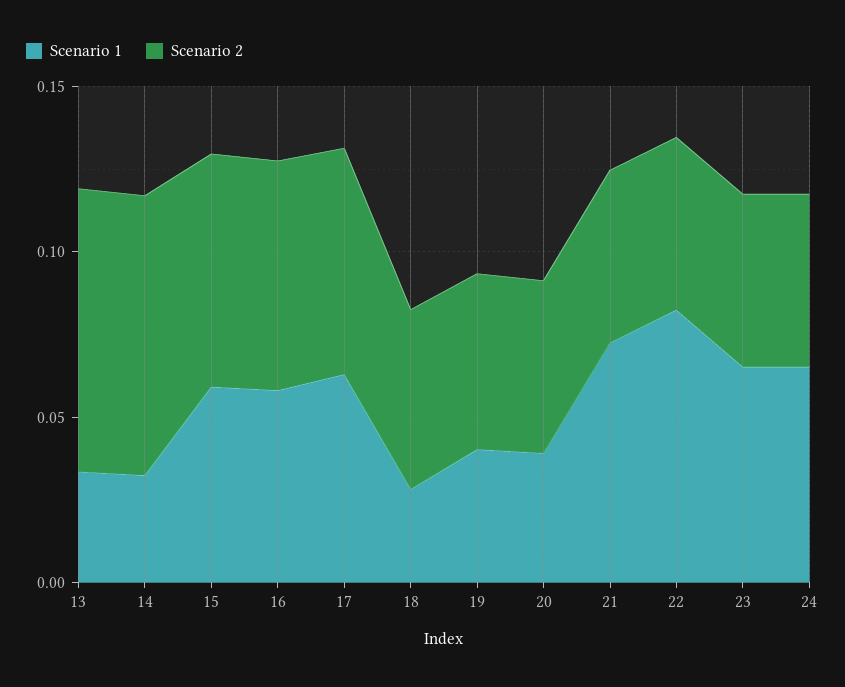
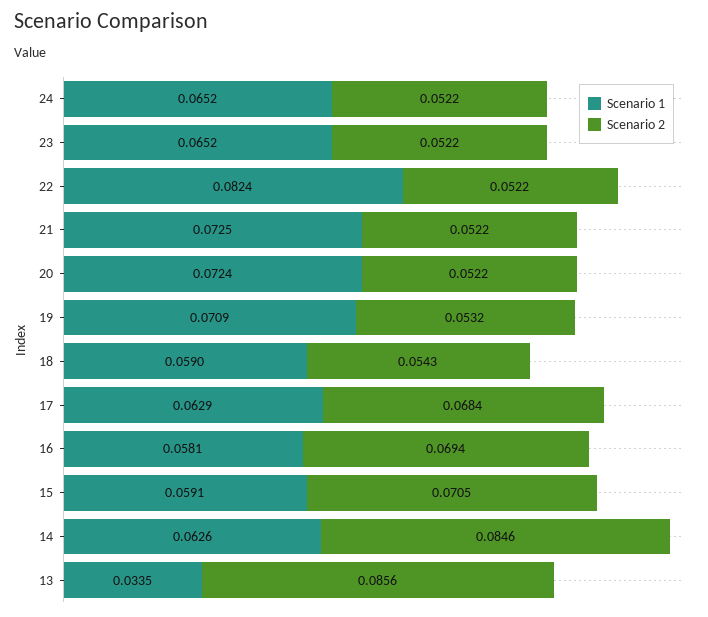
Scenario 1, 14: 0.03 -> 0.0626
Scenario 1, 18: 0.03 -> 0.059
Scenario 1, 19: 0.04 -> 0.0709
Scenario 1, 20: 0.04 -> 0.0724

